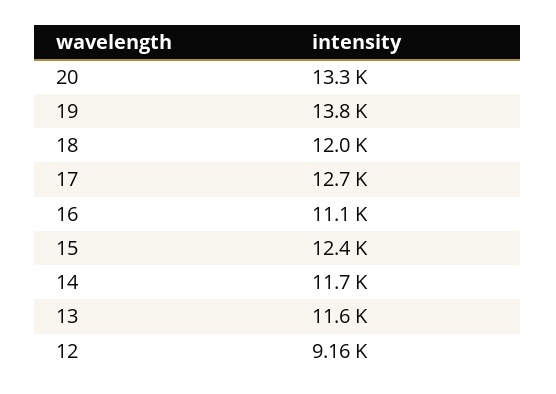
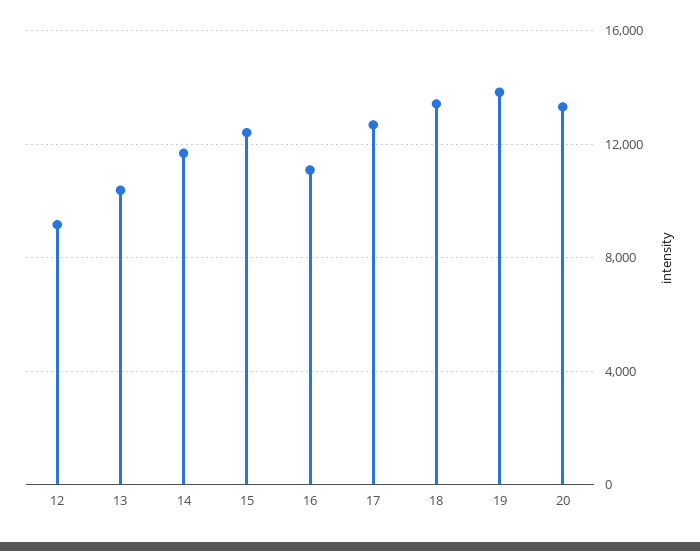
18: 12000 -> 13500
13: 11600 -> 10500

